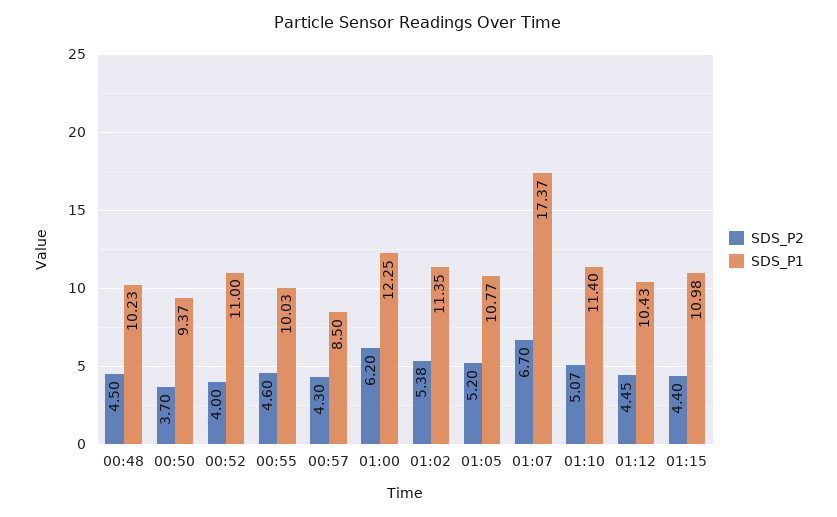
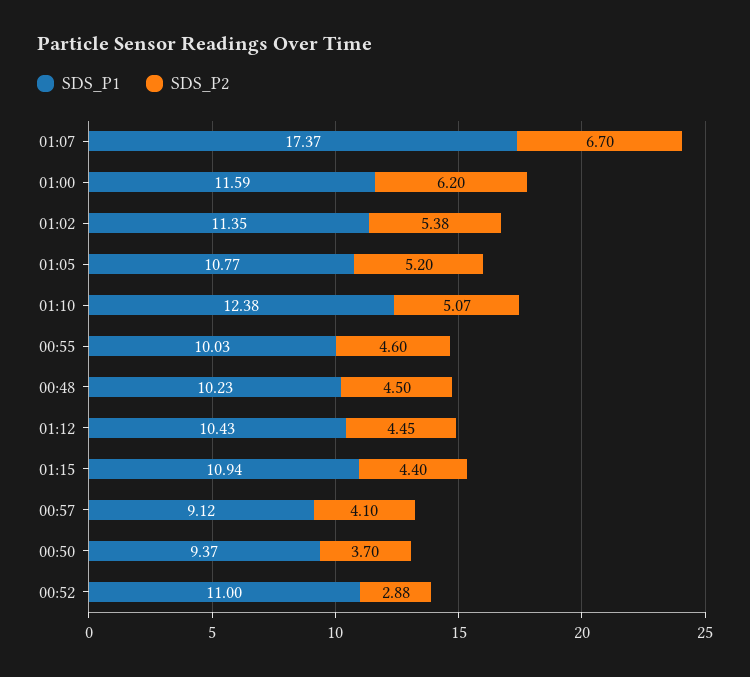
SDS_P2, 00:52: 4 -> 2.88
SDS_P2, 00:57: 4.3 -> 4.1
SDS_P1, 00:57: 8.5 -> 9.12
SDS_P1, 01:00: 12.25 -> 11.59
SDS_P1, 01:10: 11.4 -> 12.38
SDS_P1, 01:15: 10.98 -> 10.94

